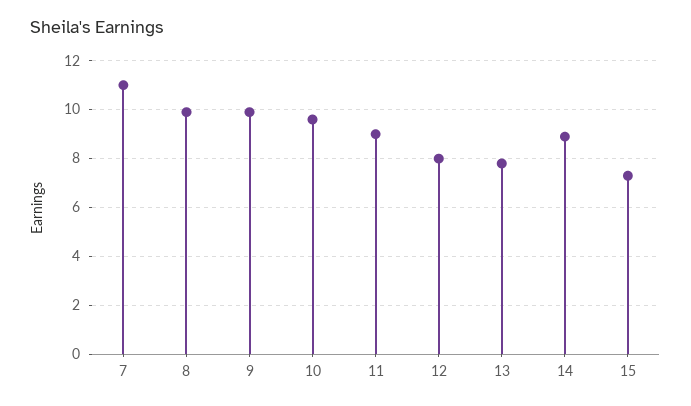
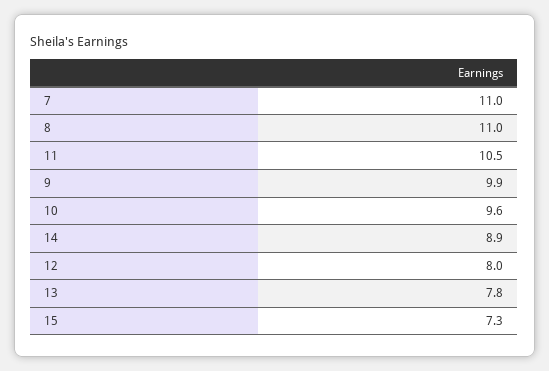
8: 10 -> 11
11: 9 -> 10.5

